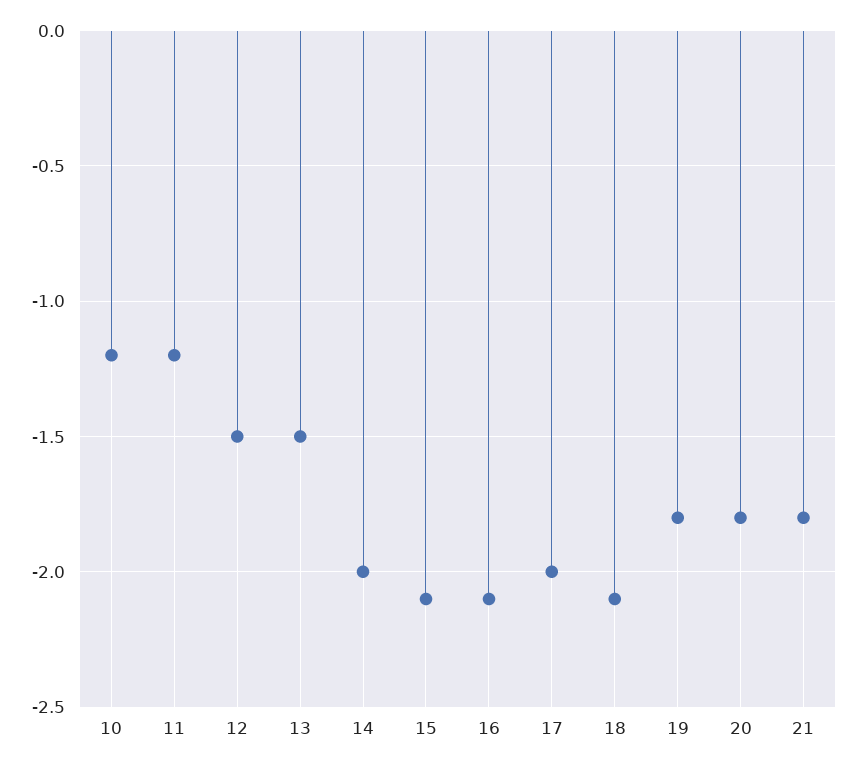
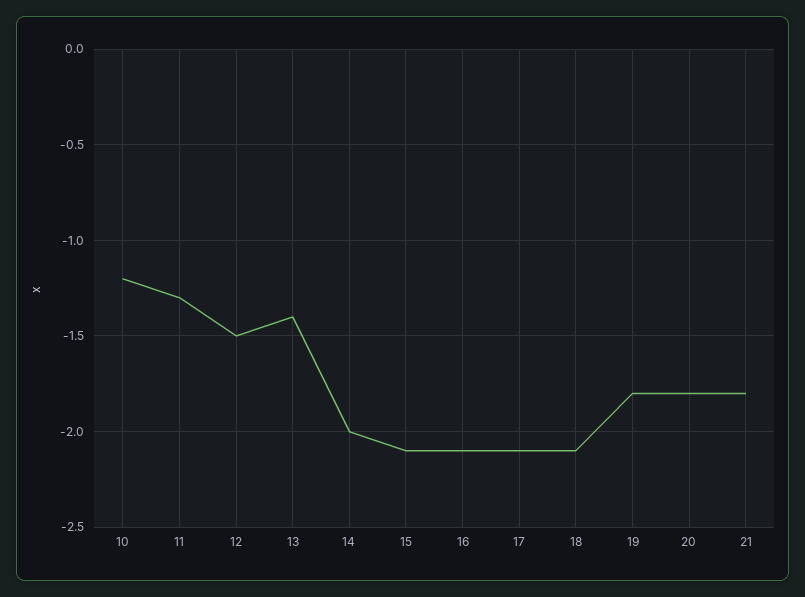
11: -1.2 -> -1.3
13: -1.5 -> -1.4
17: -2 -> -2.1

